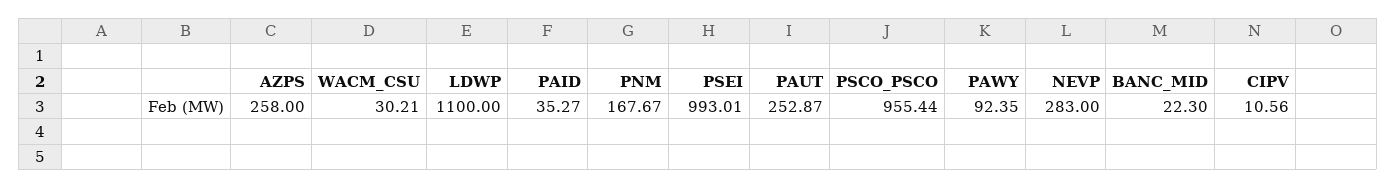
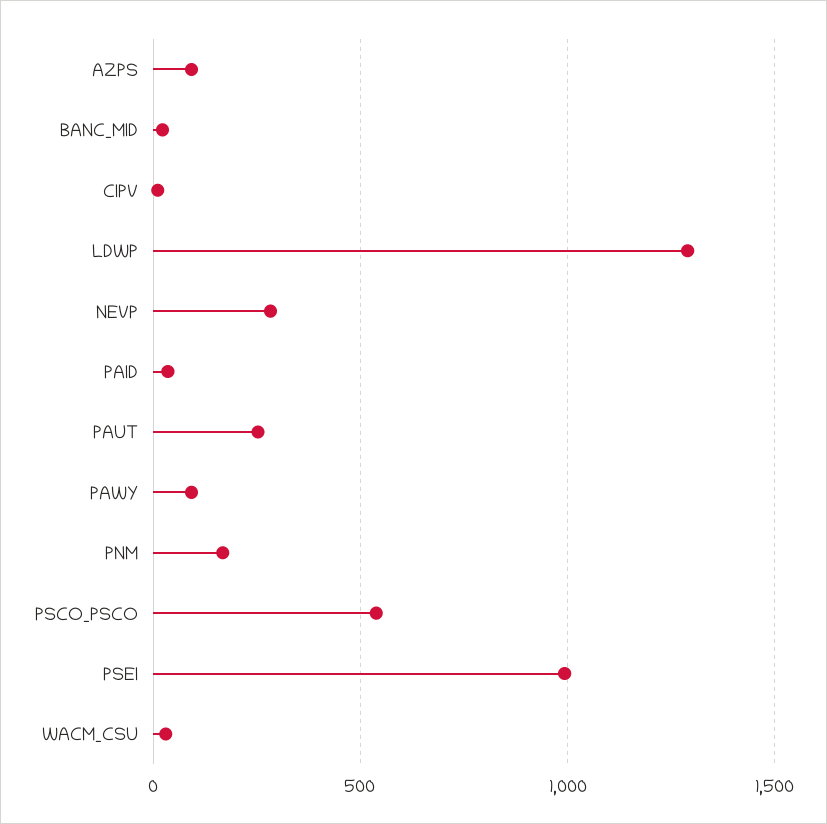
AZPS: 258 -> 100
LDWP: 1100 -> 1300
PSCO_PSCO: 955.44 -> 550

